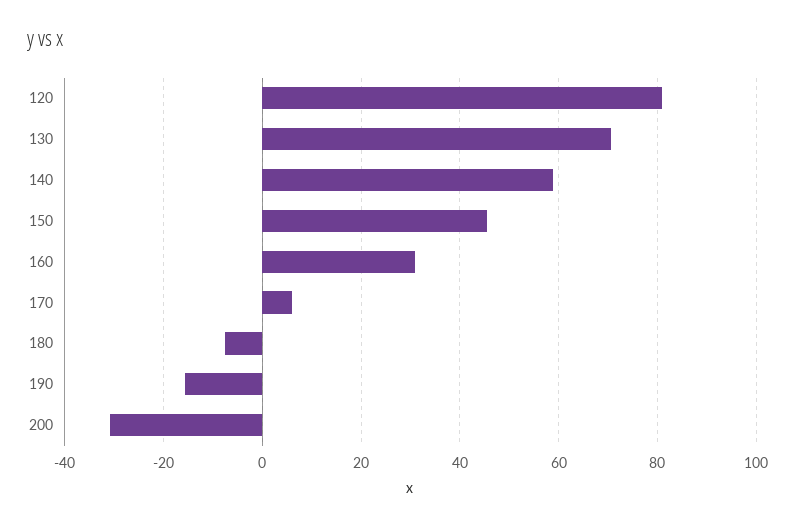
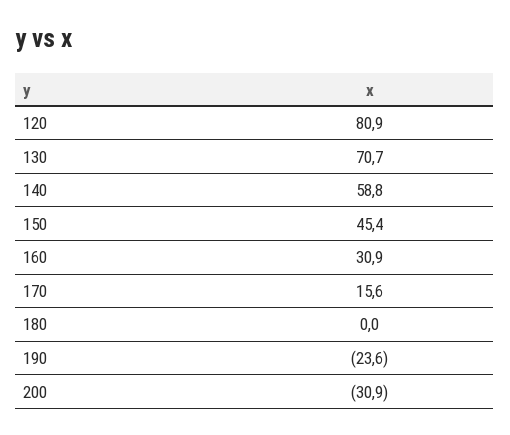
170: 6 -> 15.6
180: -8 -> 0
190: -16 -> -23.6

